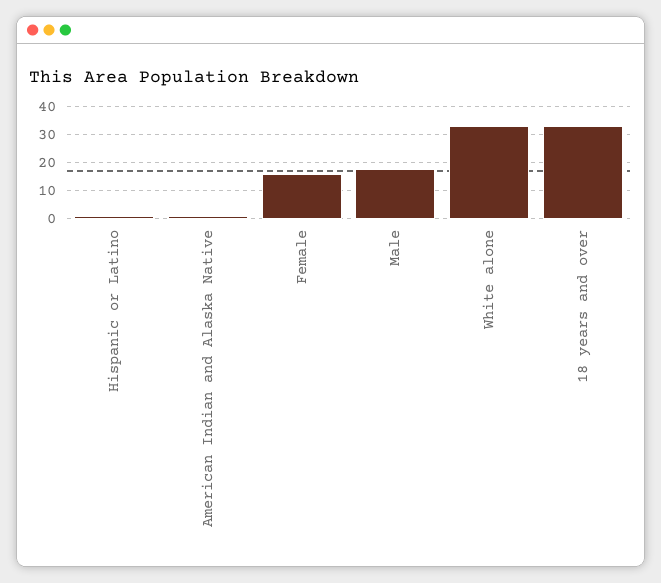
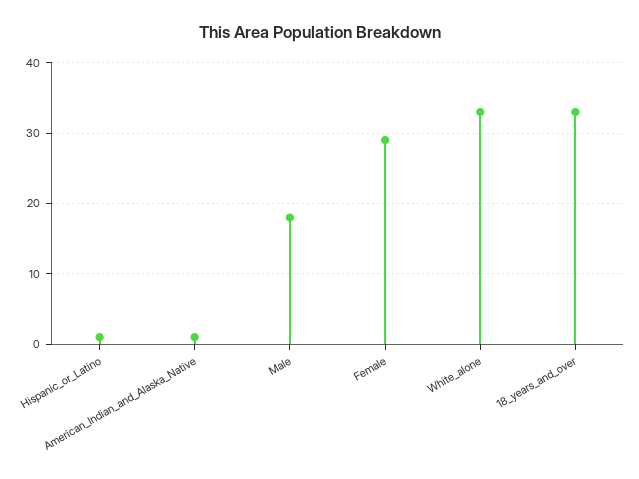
Female: 15 -> 29

